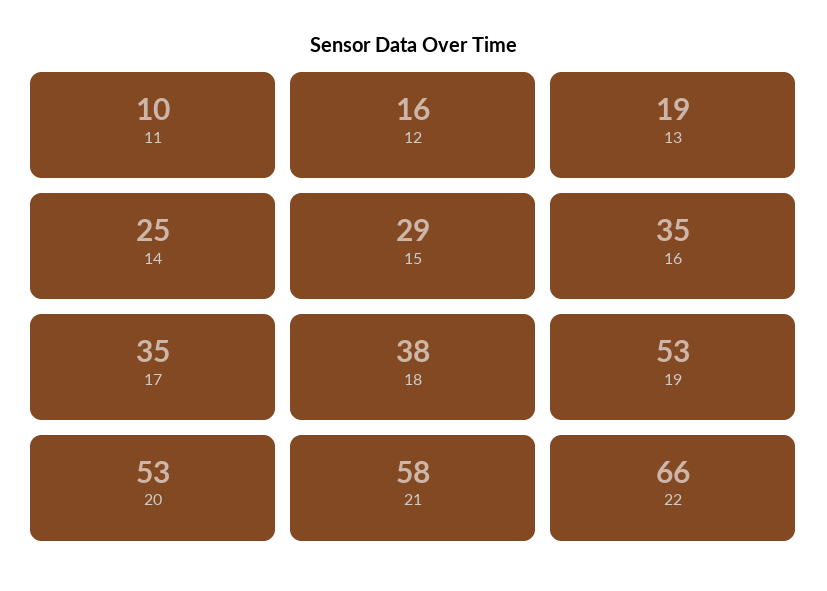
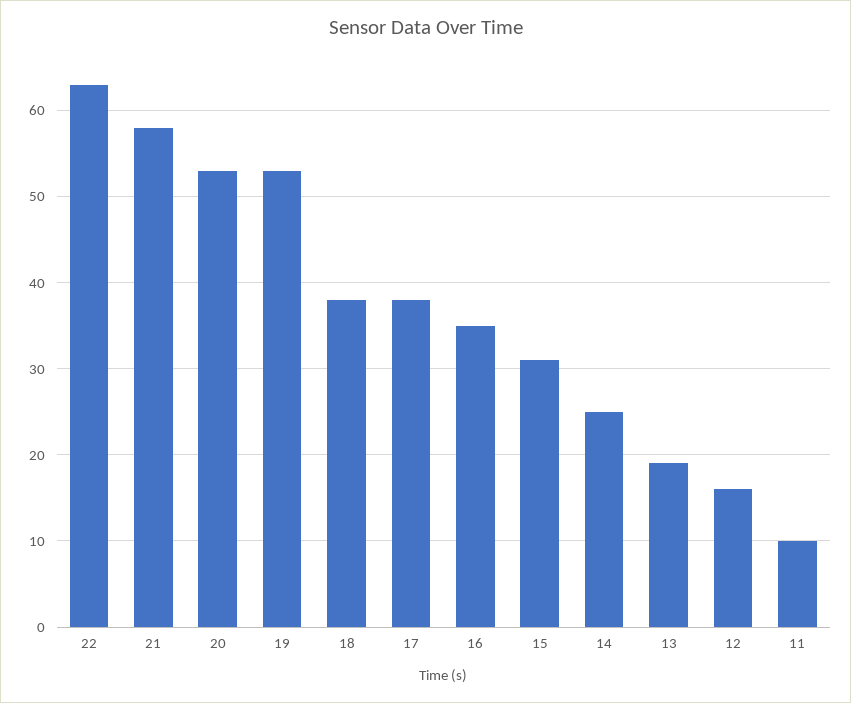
15: 29 -> 31
17: 35 -> 38
22: 66 -> 63

